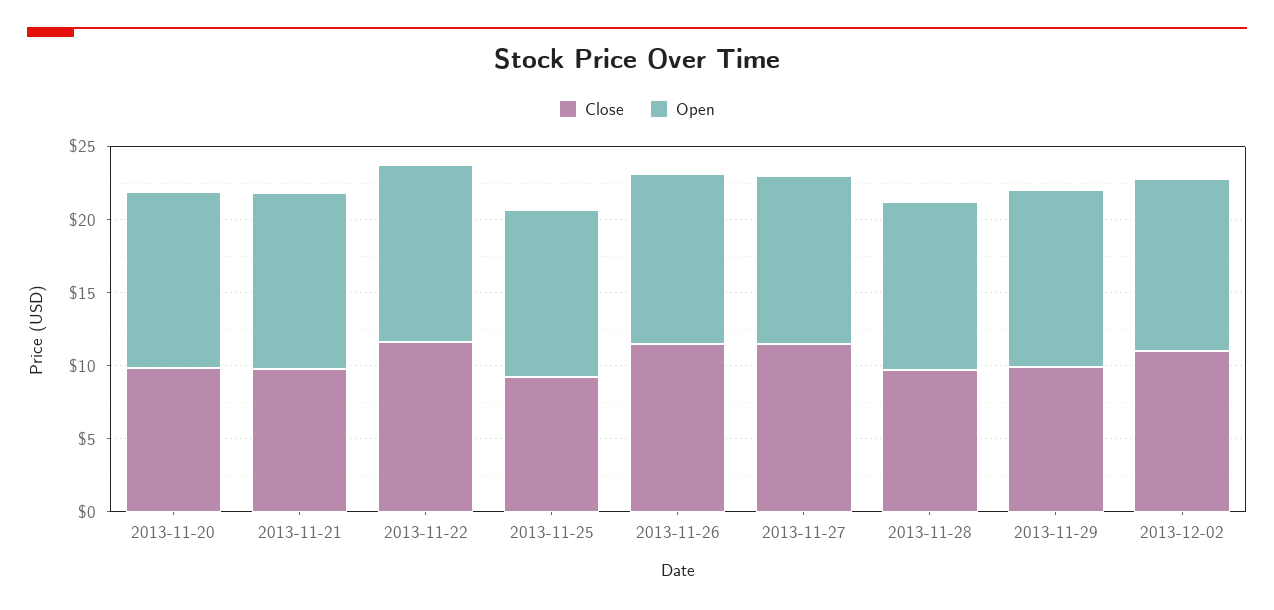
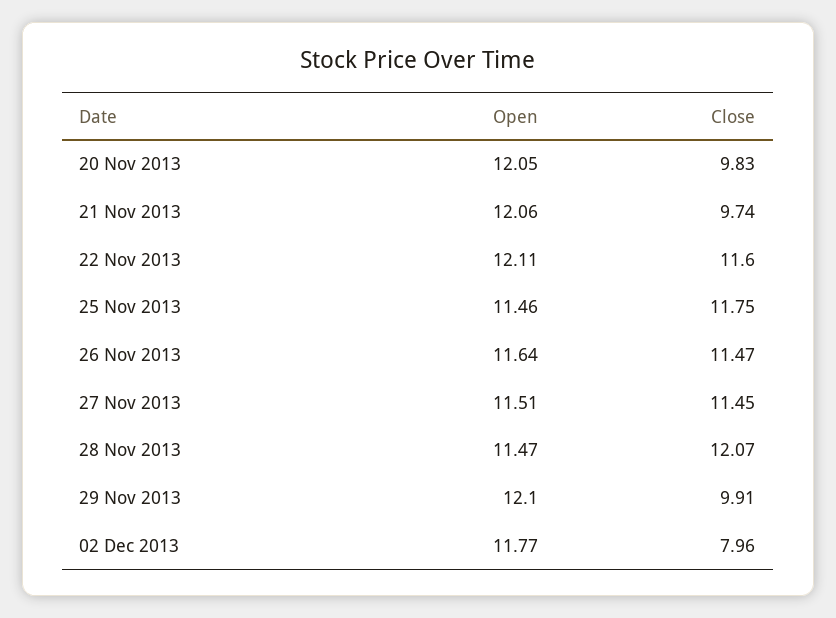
Close, 2013-11-25: 9 -> 11.75
Close, 2013-11-28: 10 -> 12.07
Close, 2013-12-02: 11 -> 7.96

